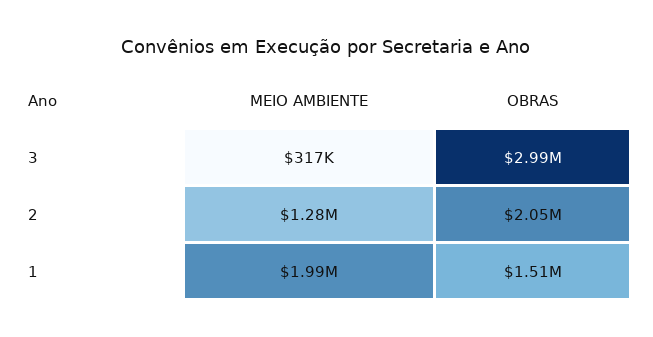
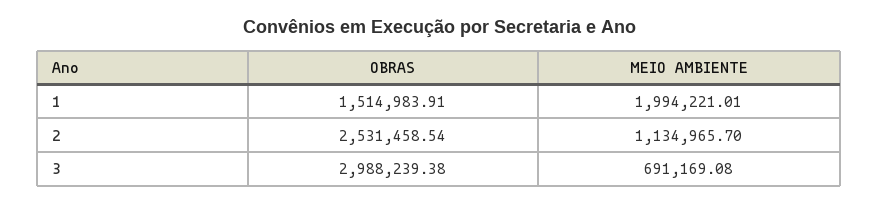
MEIO AMBIENTE, 3: 317000 -> 691169.08
MEIO AMBIENTE, 2: 1280000 -> 1134965.7
OBRAS, 2: 2050000 -> 2531458.54

